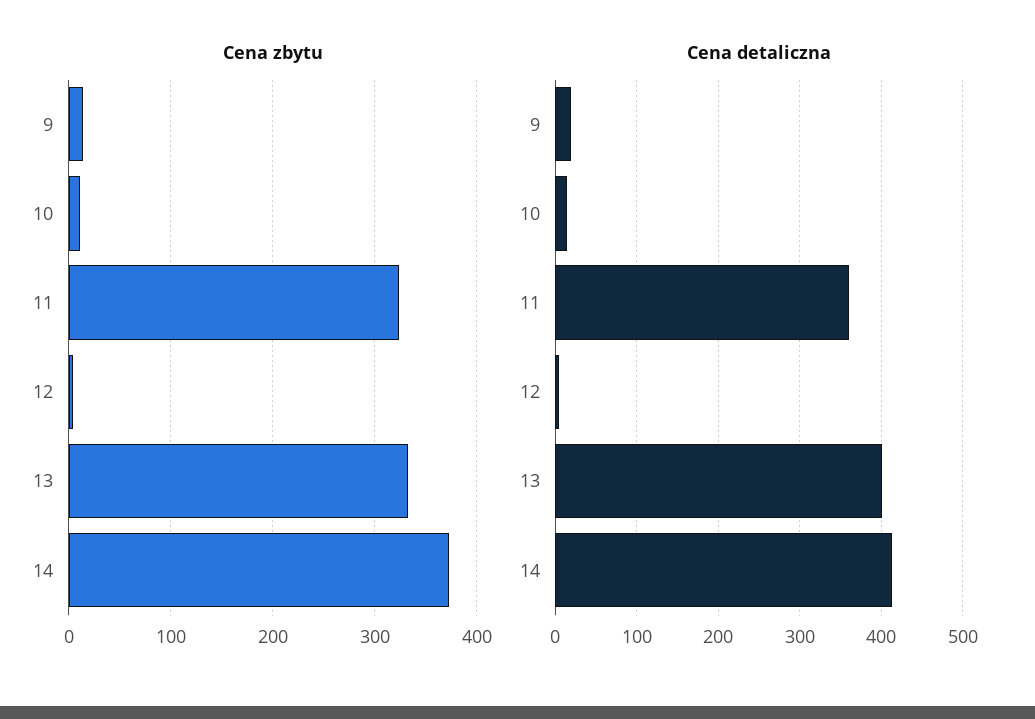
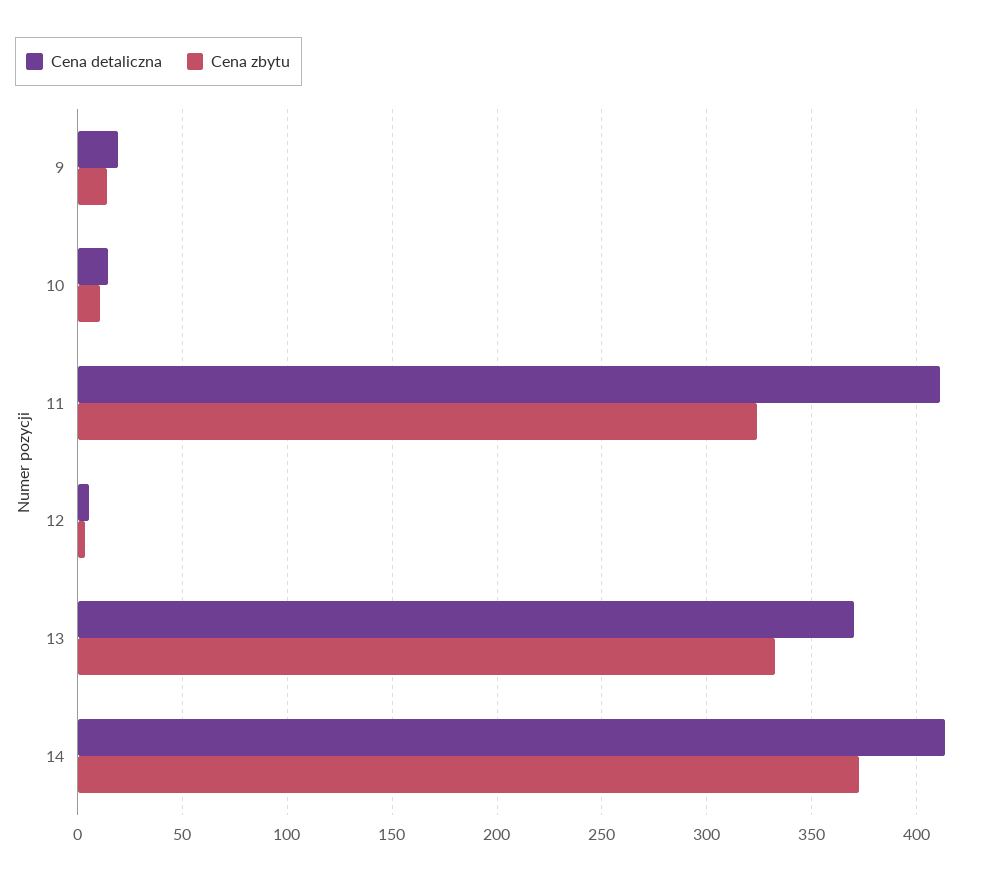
Cena detaliczna, 11: 360 -> 410
Cena detaliczna, 13: 400 -> 370

